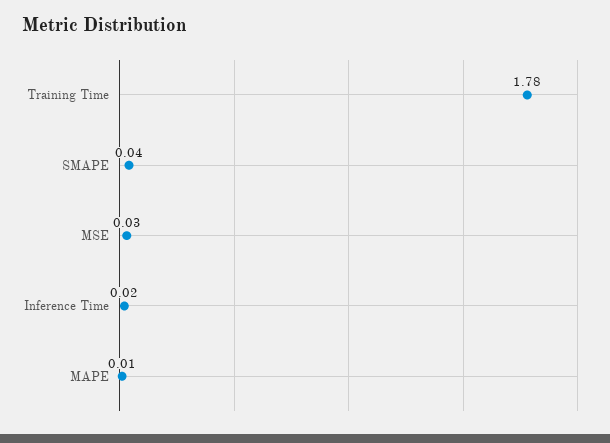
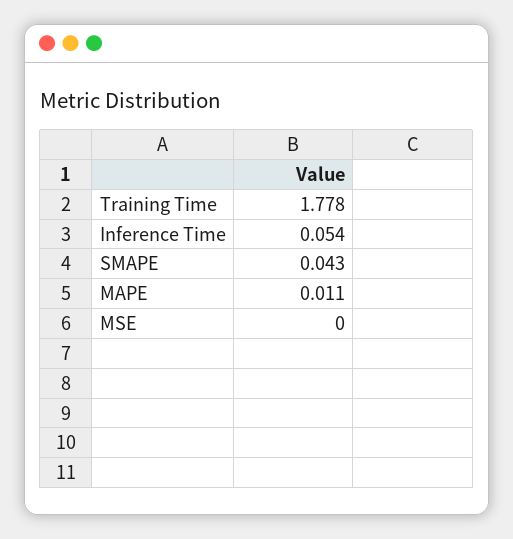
MSE: 0.03 -> 0
Inference Time: 0.02 -> 0.054

